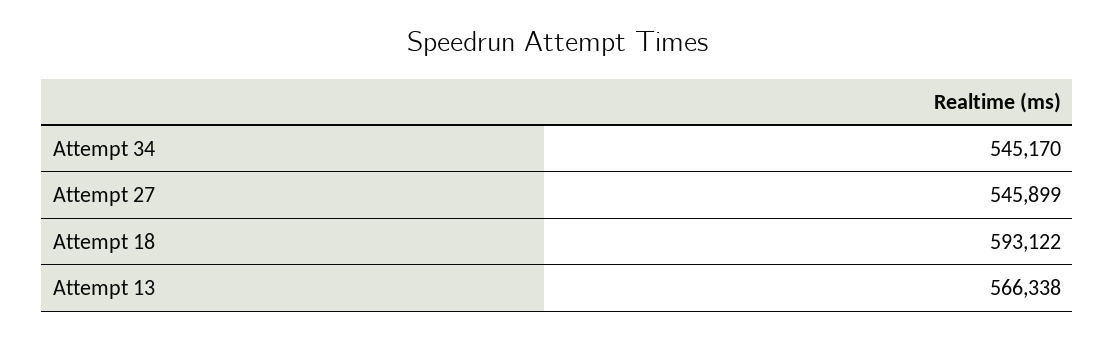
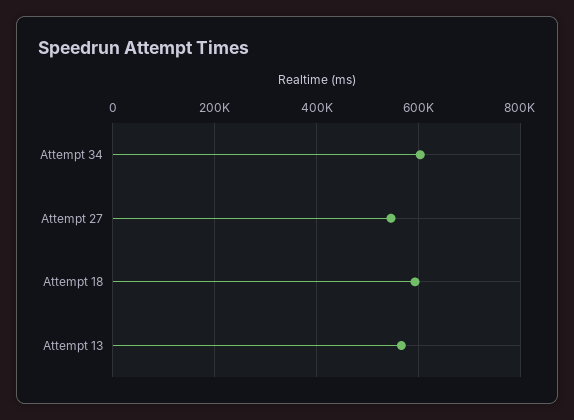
Attempt 34: 545170 -> 600000

